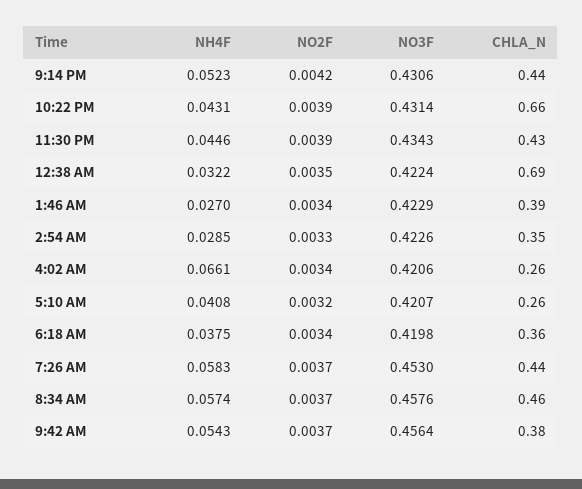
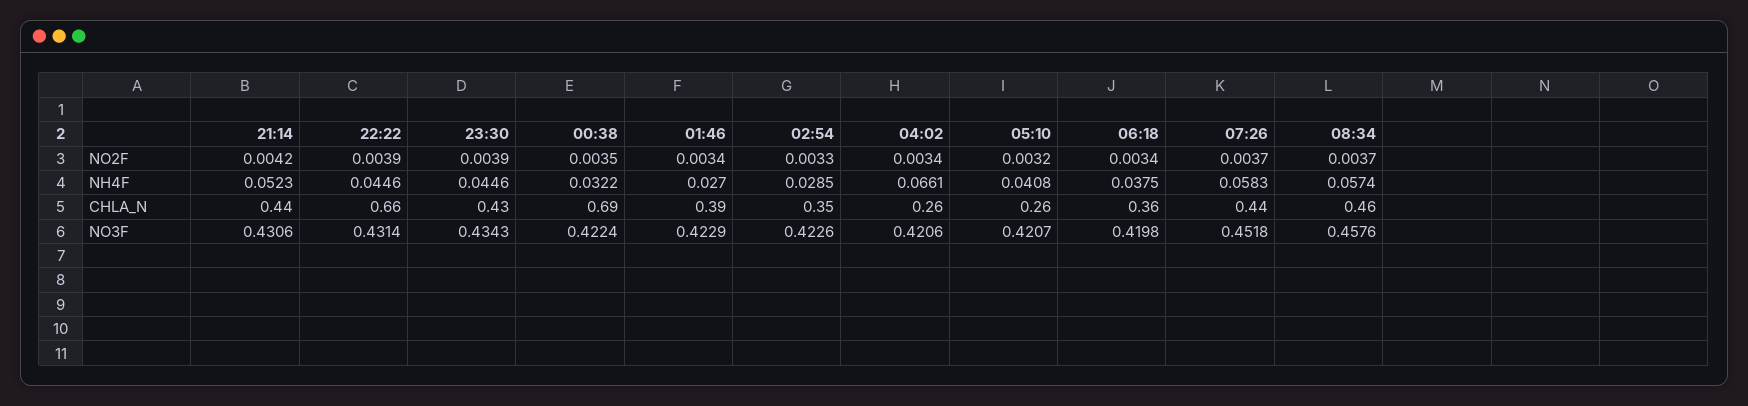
NH4F, 10:22 PM: 0.0431 -> 0.0446
NO3F, 7:26 AM: 0.453 -> 0.4518
NH4F, 9:42 AM: 0.0543 -> none
NO2F, 9:42 AM: 0.0037 -> none
NO3F, 9:42 AM: 0.4564 -> none
CHLA_N, 9:42 AM: 0.38 -> none

